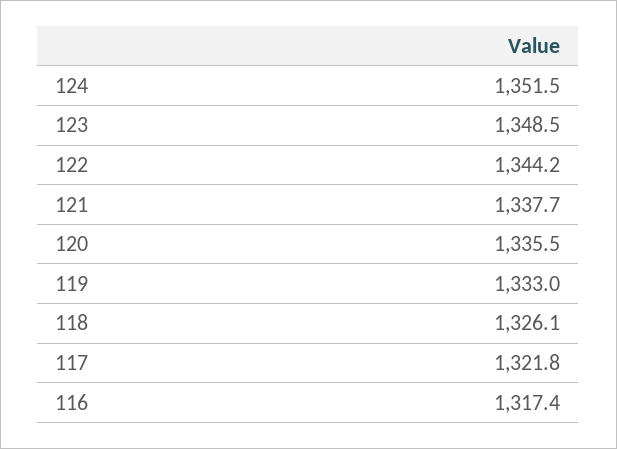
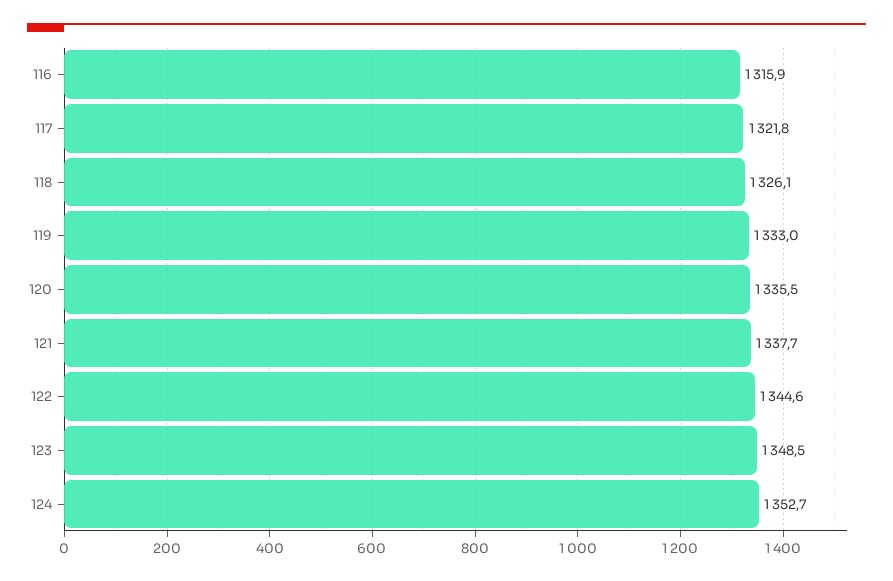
124: 1351.5 -> 1352.7
122: 1344.2 -> 1344.6
116: 1317.4 -> 1315.9

